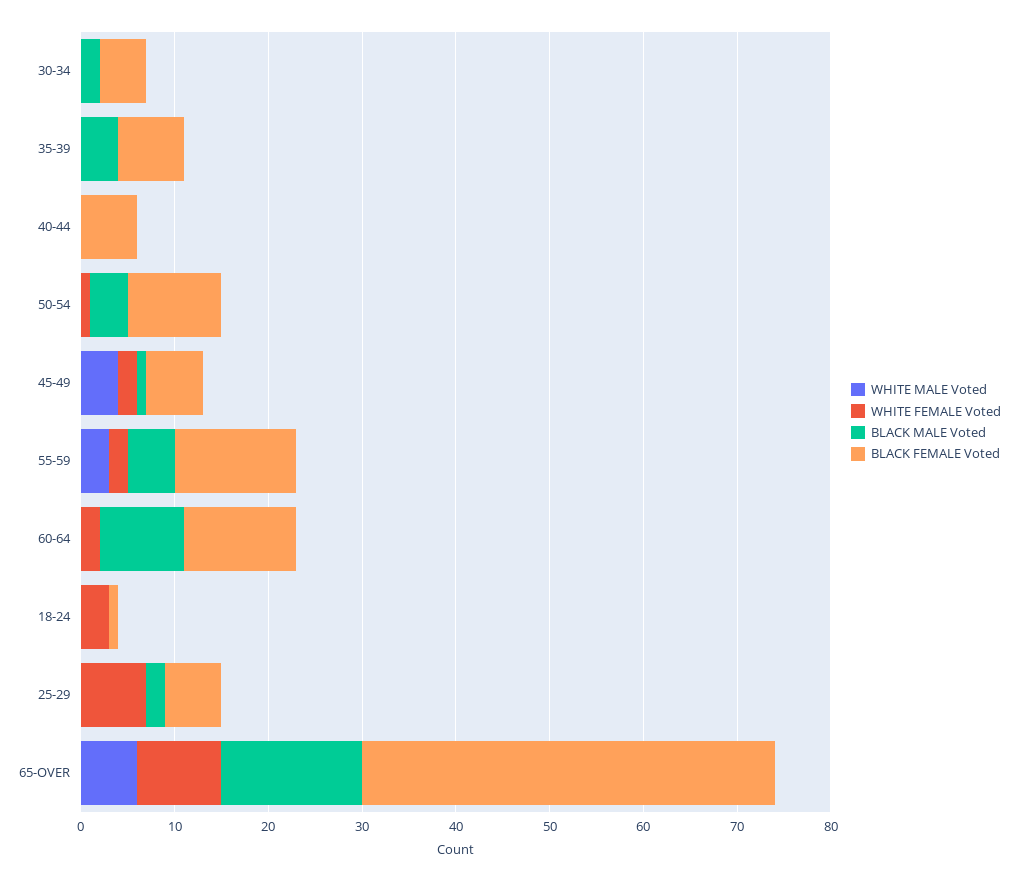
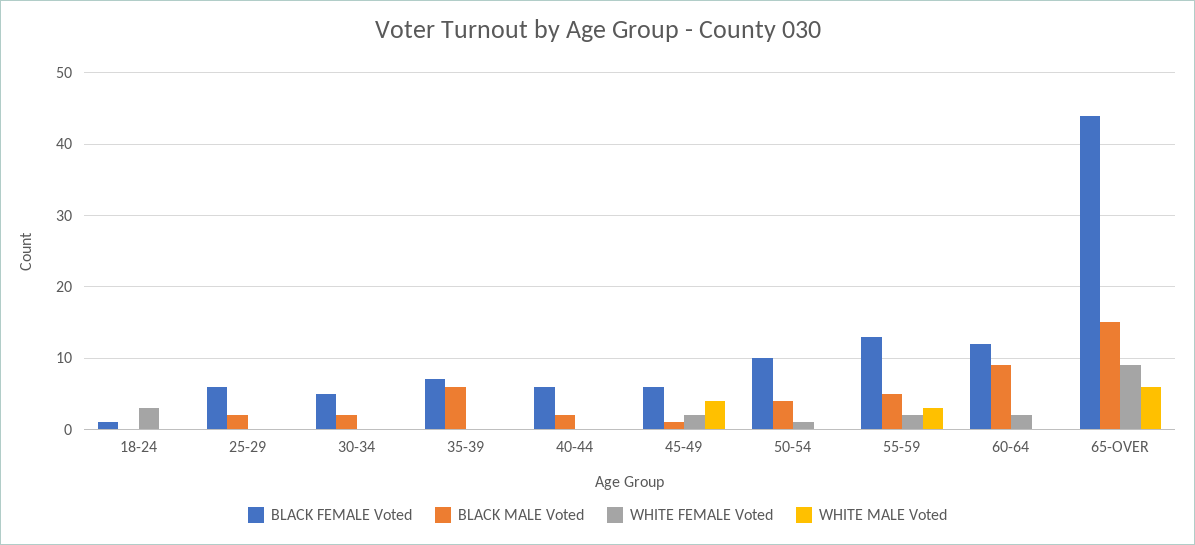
BLACK MALE Voted, 35-39: 4 -> 6
BLACK MALE Voted, 40-44: 0 -> 2
WHITE FEMALE Voted, 25-29: 7 -> 0

